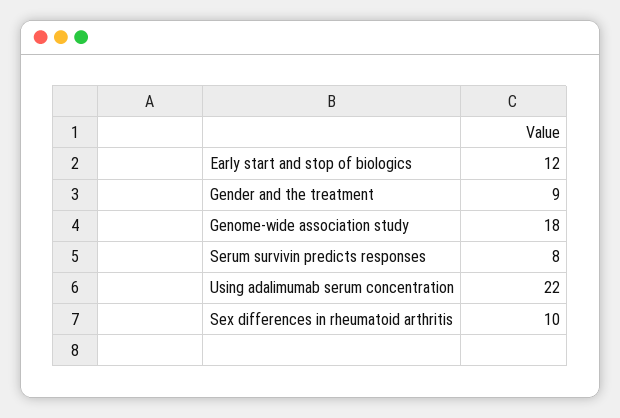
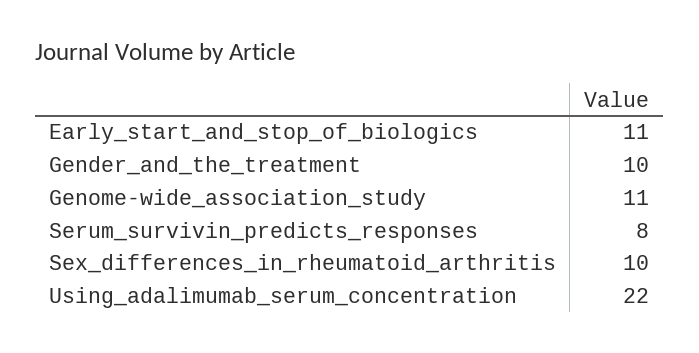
Early start and stop of biologics: 12 -> 11
Gender and the treatment: 9 -> 10
Genome-wide association study: 18 -> 11

